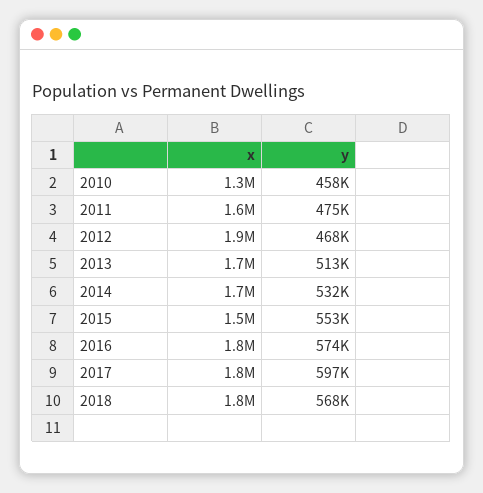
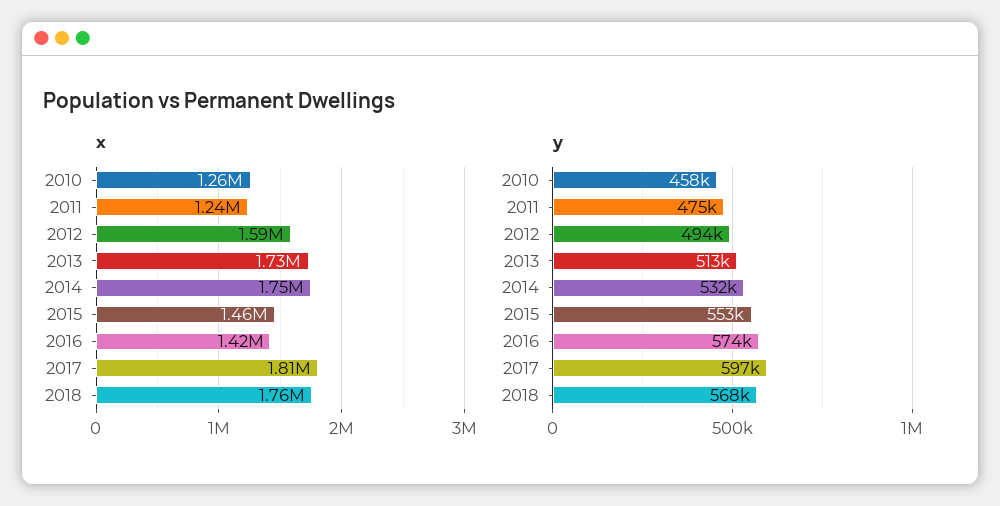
x, 2011: 1600000 -> 1240000
x, 2012: 1900000 -> 1590000
y, 2012: 468000 -> 494000
x, 2016: 1800000 -> 1420000

